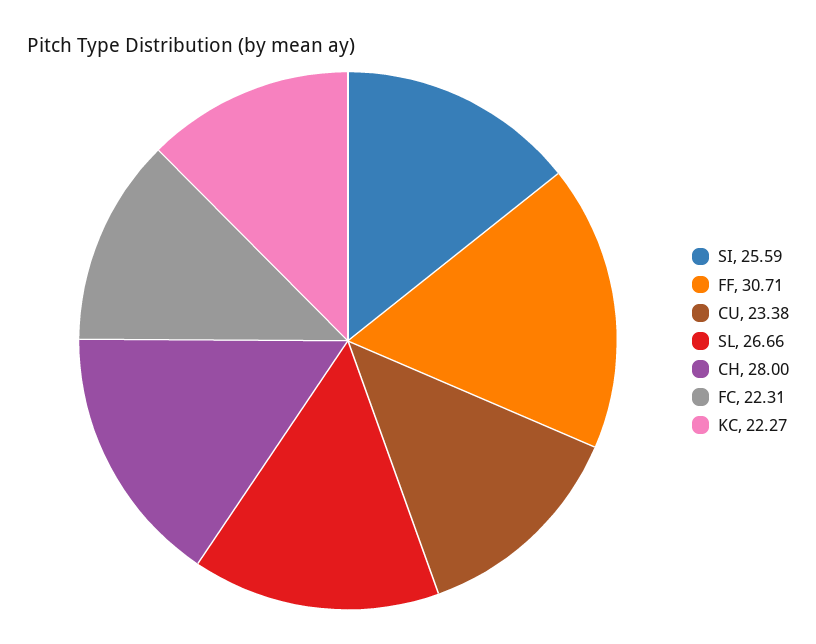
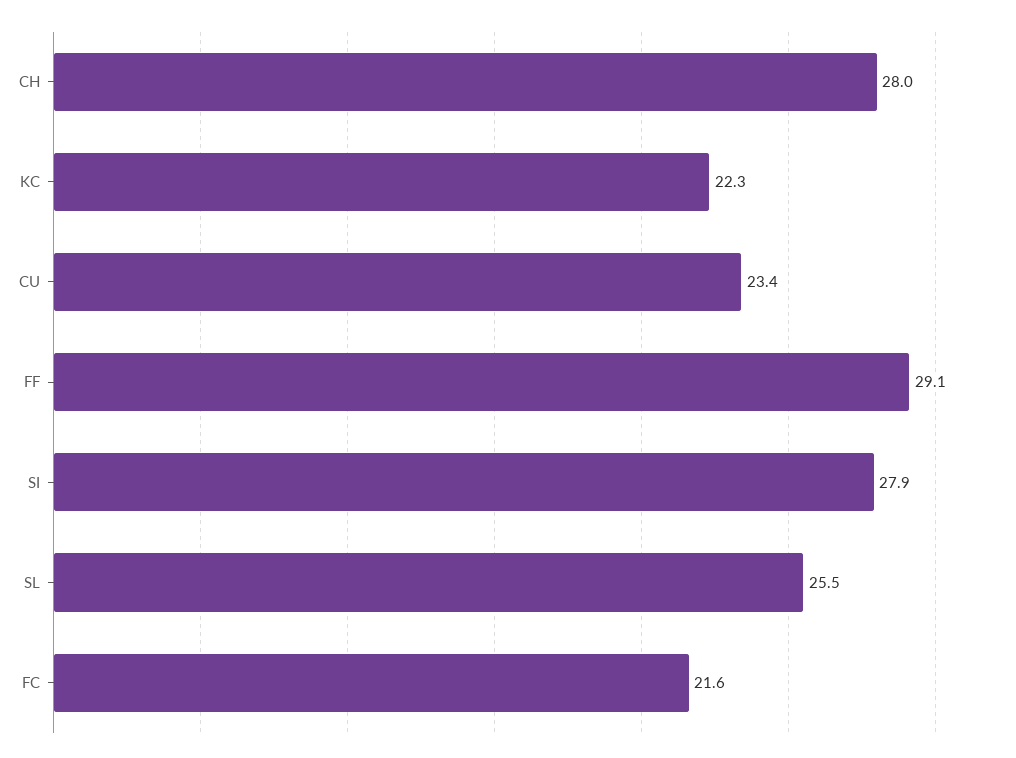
SI: 25.59 -> 27.9
FF: 30.71 -> 29.1
SL: 26.66 -> 25.5
FC: 22.31 -> 21.6

